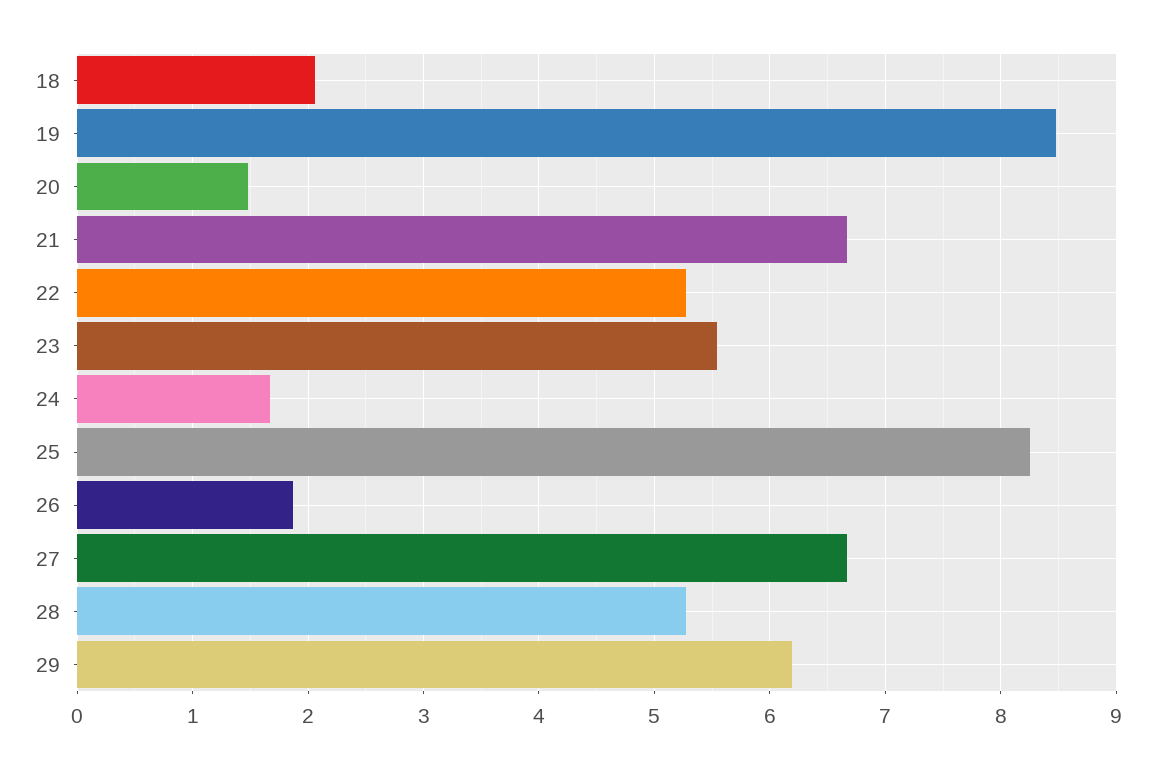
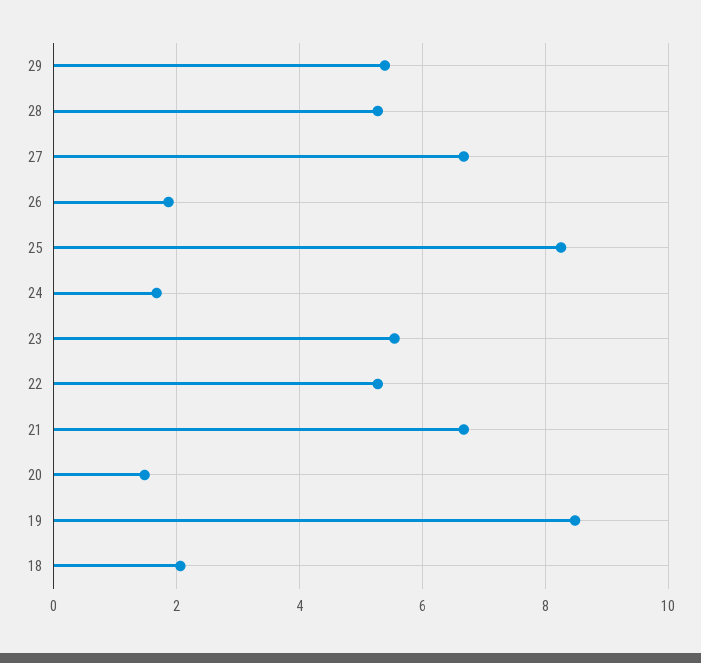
29: 6.2 -> 5.4

